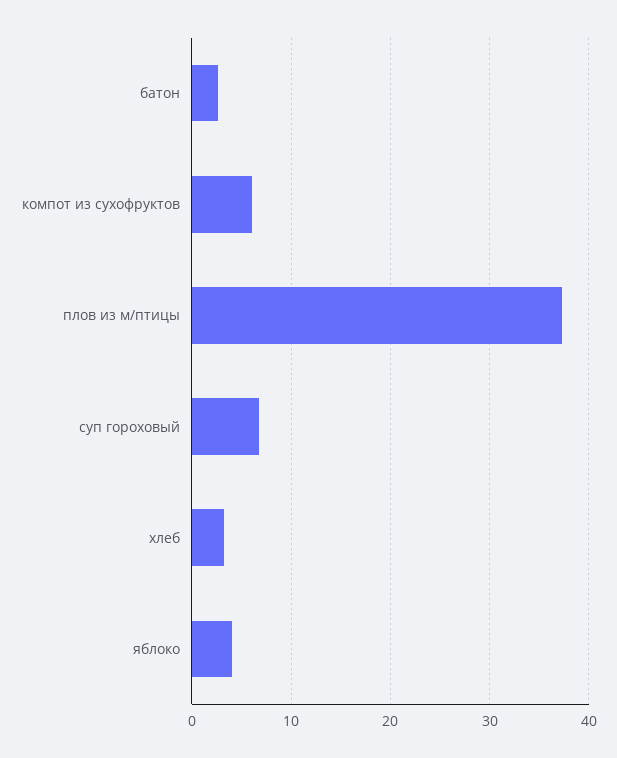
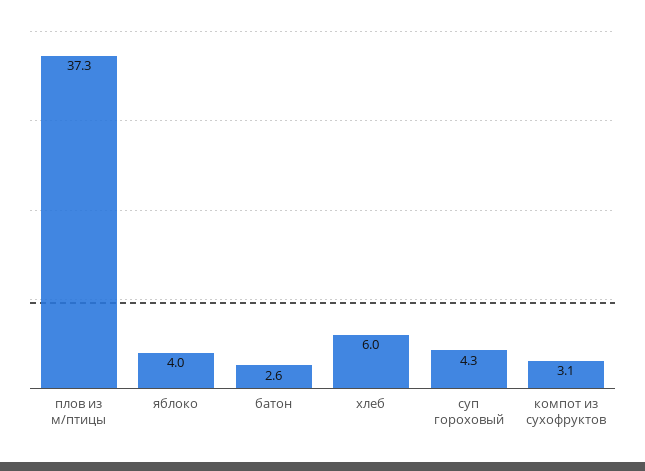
компот из сухофруктов: 6 -> 3.1
суп гороховый: 7 -> 4.3
хлеб: 3 -> 6

